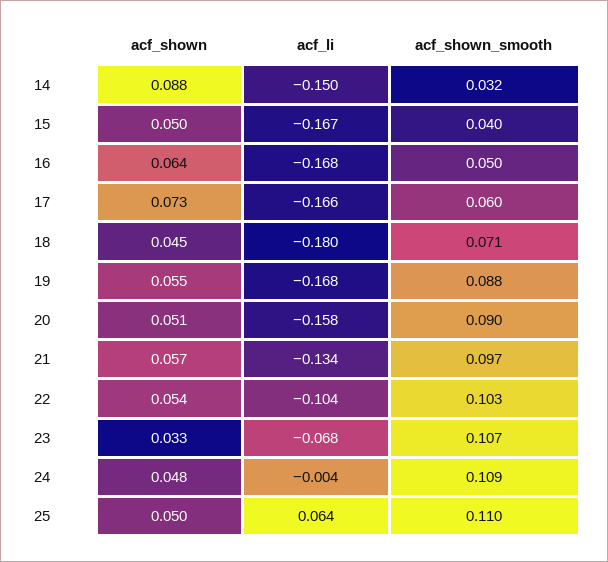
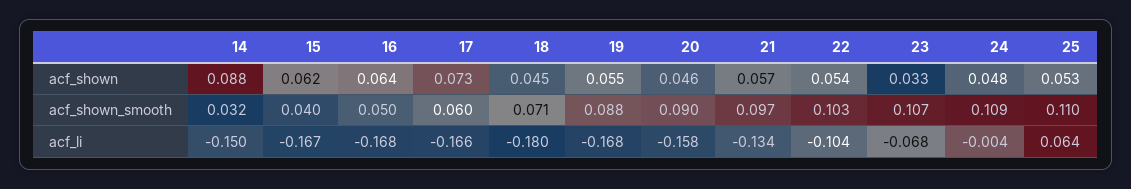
acf_shown, 15: 0.05 -> 0.062
acf_shown, 20: 0.051 -> 0.046
acf_shown, 25: 0.05 -> 0.053

